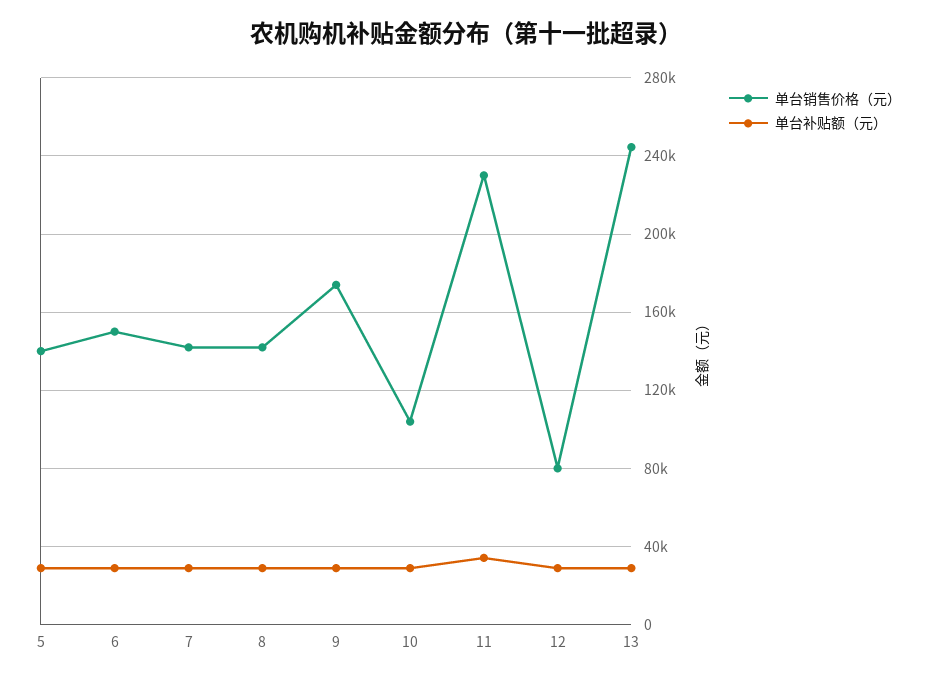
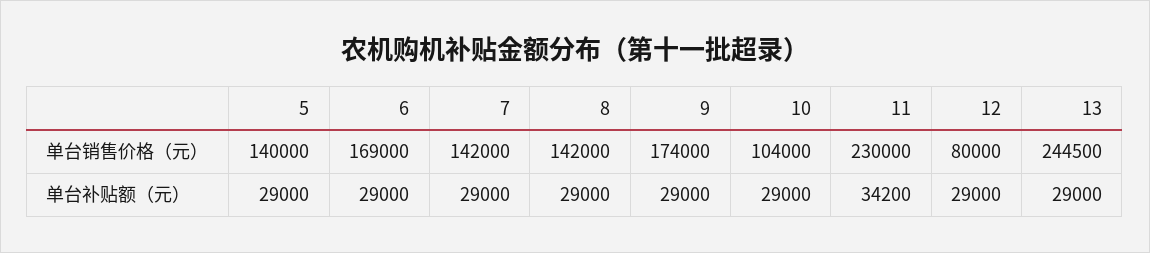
单台销售价格（元）, 6: 150000 -> 169000

